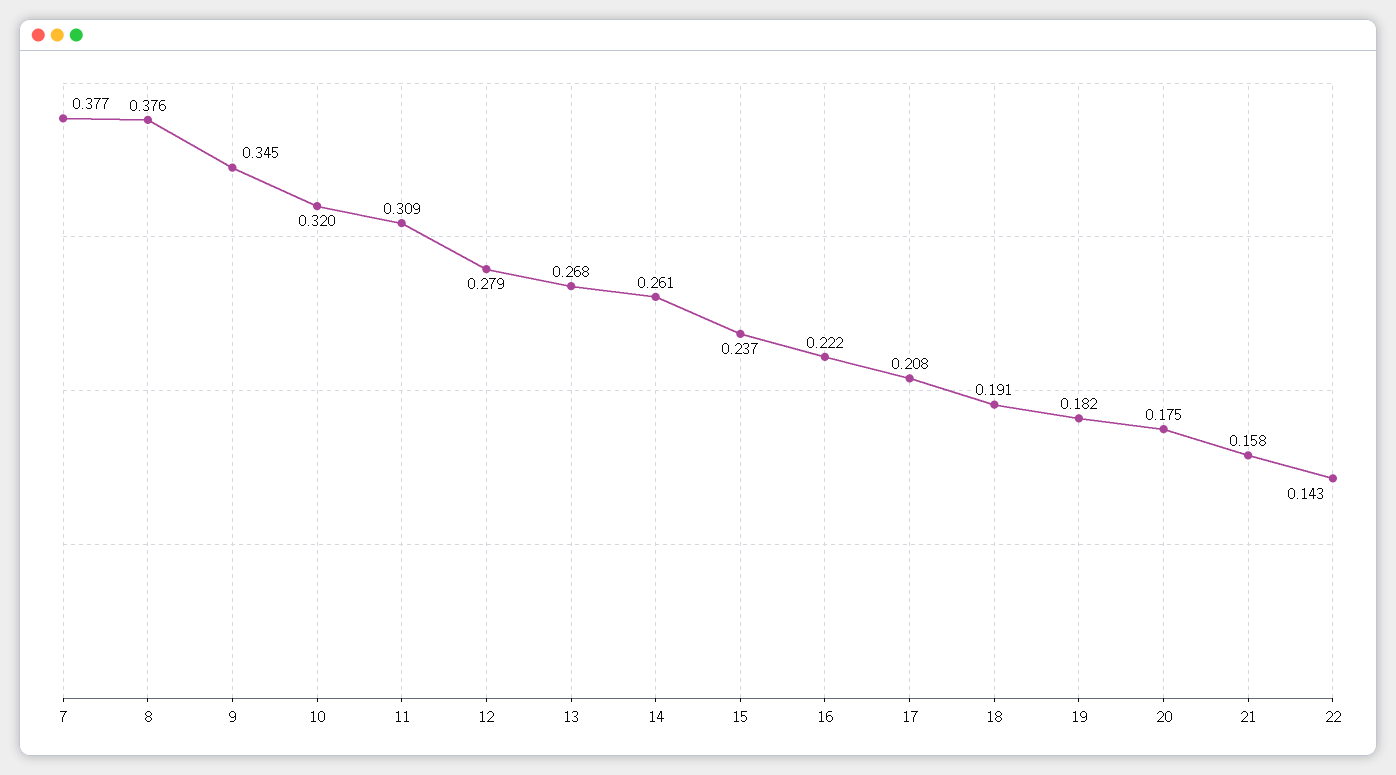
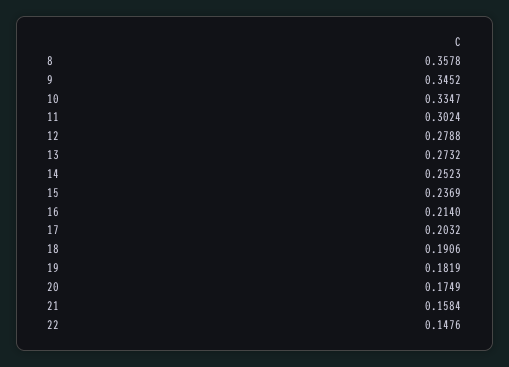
7: 0.377 -> none
8: 0.376 -> 0.3578
10: 0.32 -> 0.3347
11: 0.309 -> 0.3024
13: 0.268 -> 0.2732
14: 0.261 -> 0.2523
16: 0.222 -> 0.214
17: 0.208 -> 0.2032
22: 0.143 -> 0.1476

